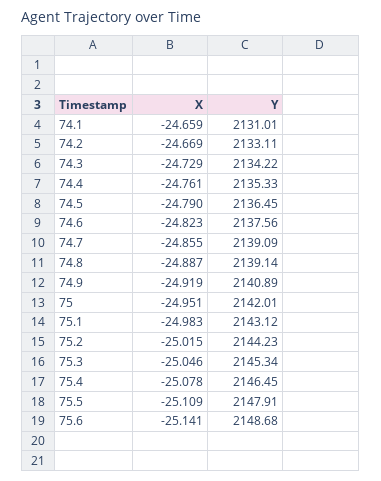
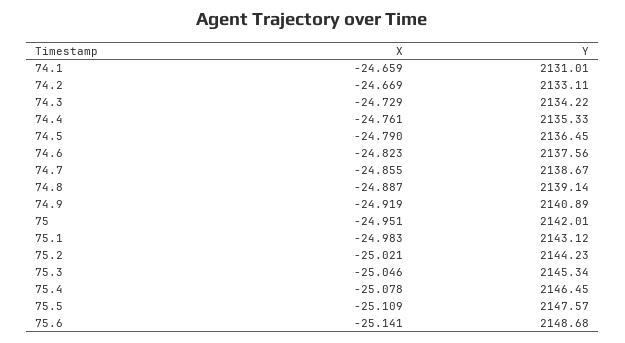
Y, 74.7: 2139.09 -> 2138.67
X, 75.2: -25.015 -> -25.021
Y, 75.5: 2147.91 -> 2147.57

